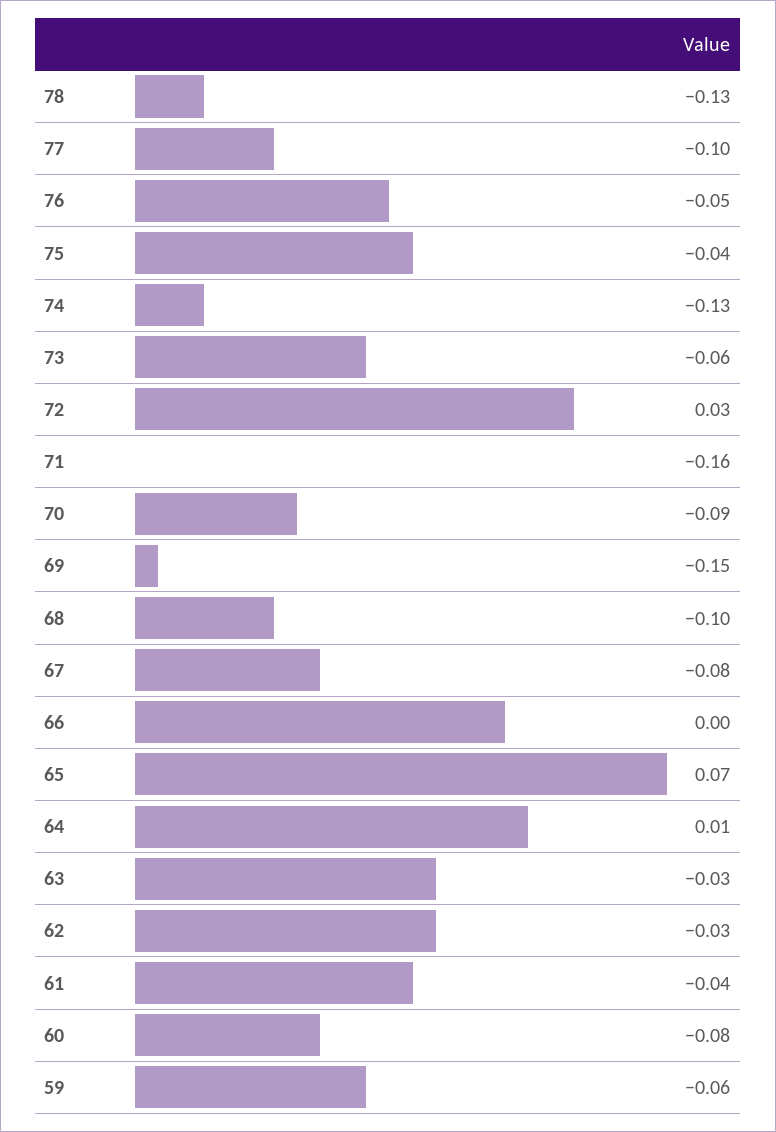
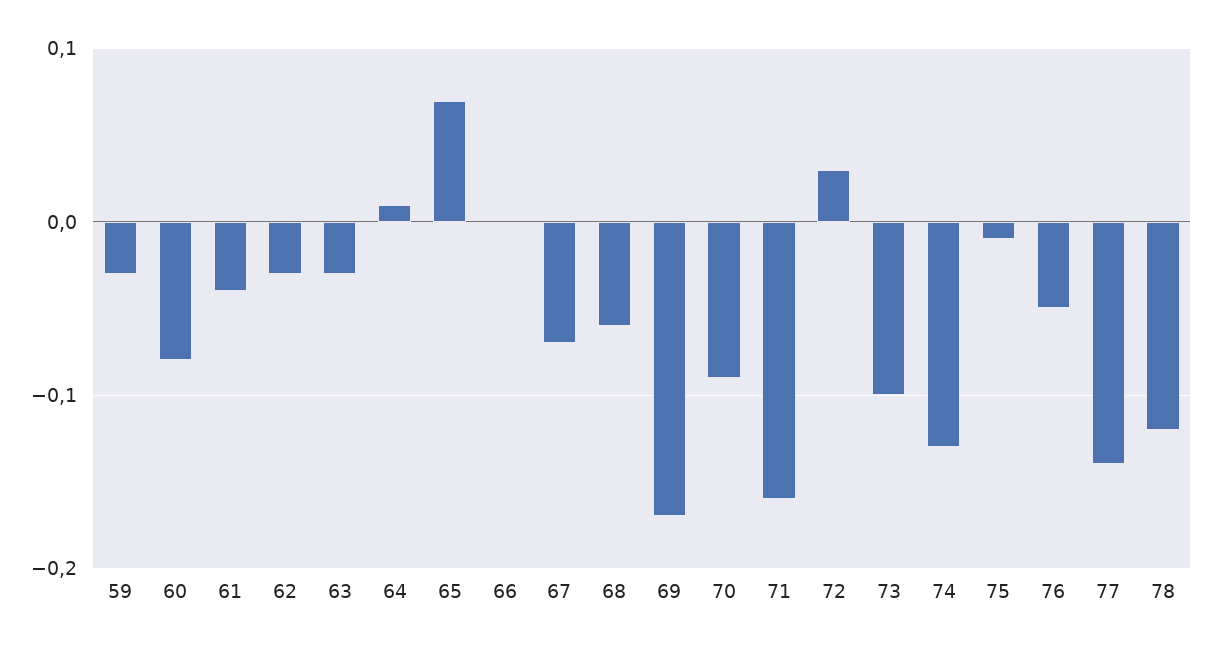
78: -0.13 -> -0.12
77: -0.1 -> -0.14
75: -0.04 -> -0.01
73: -0.06 -> -0.1
69: -0.15 -> -0.17
68: -0.1 -> -0.06
67: -0.08 -> -0.07
59: -0.06 -> -0.03

